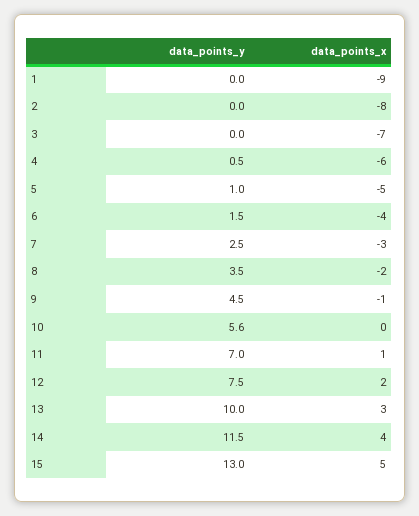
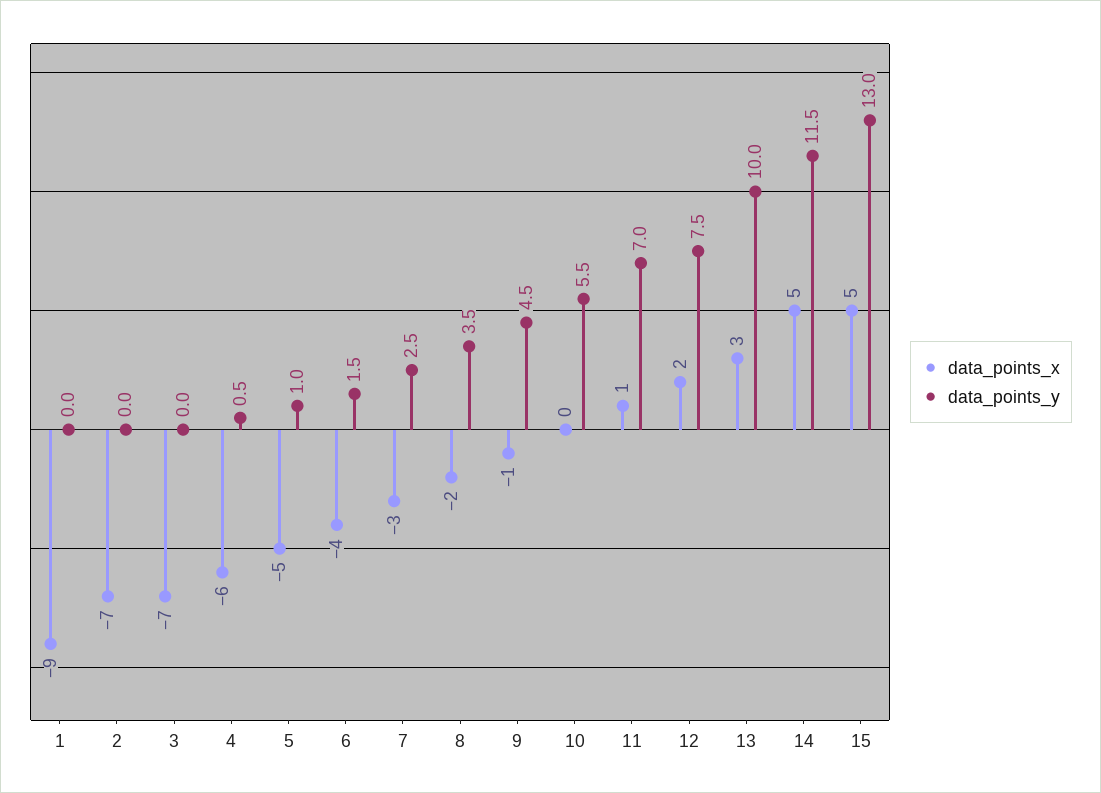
data_points_x, 2: -8 -> -7
data_points_y, 10: 5.6 -> 5.5
data_points_x, 14: 4 -> 5

